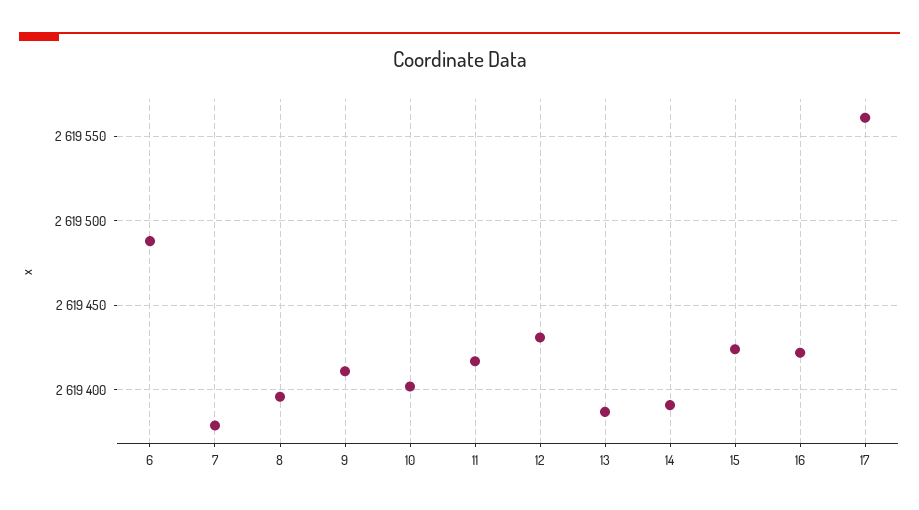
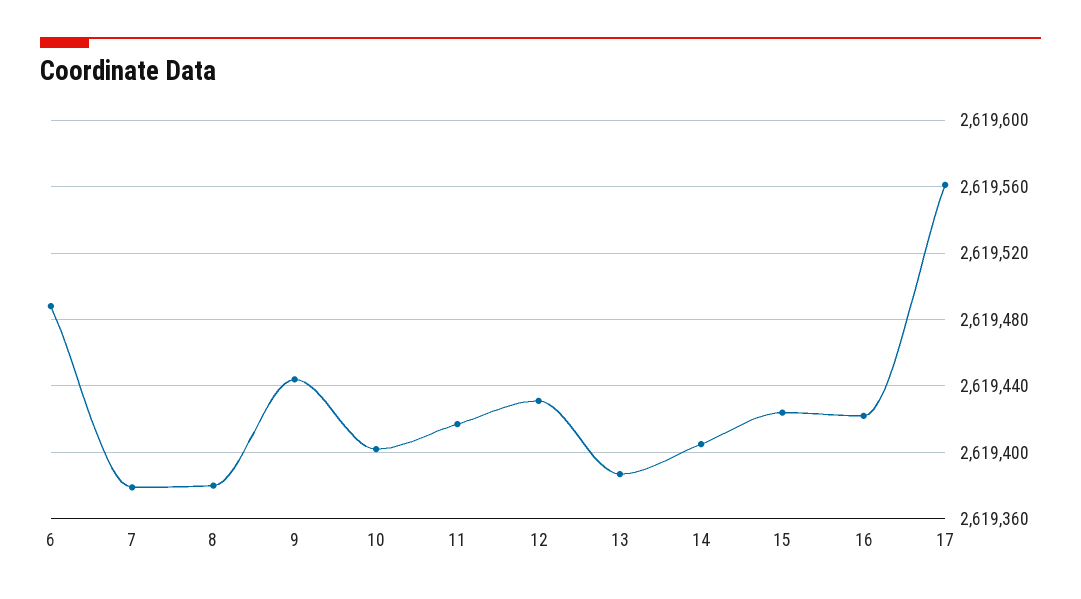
8: 2619395 -> 2619380
9: 2619410 -> 2619445
14: 2619390 -> 2619405

